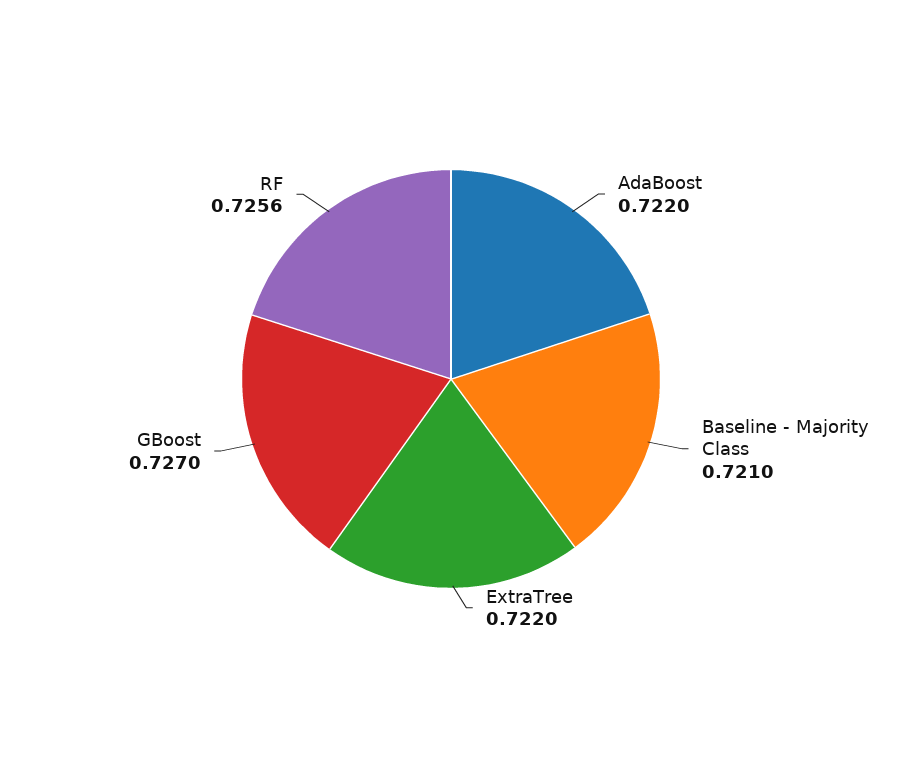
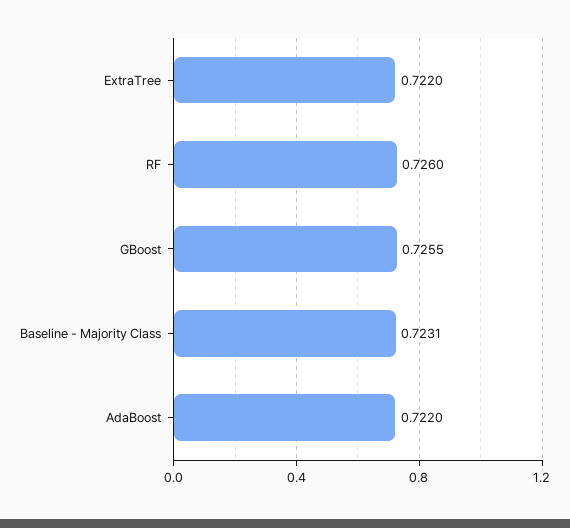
Baseline - Majority Class: 0.721 -> 0.7231
GBoost: 0.727 -> 0.7255
RF: 0.7256 -> 0.726

